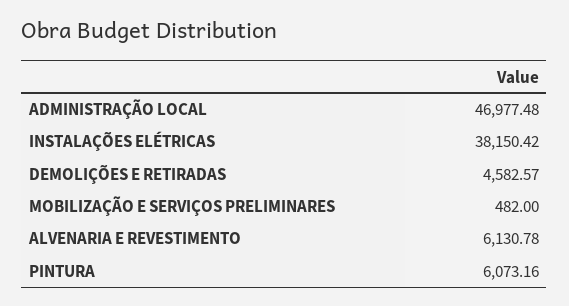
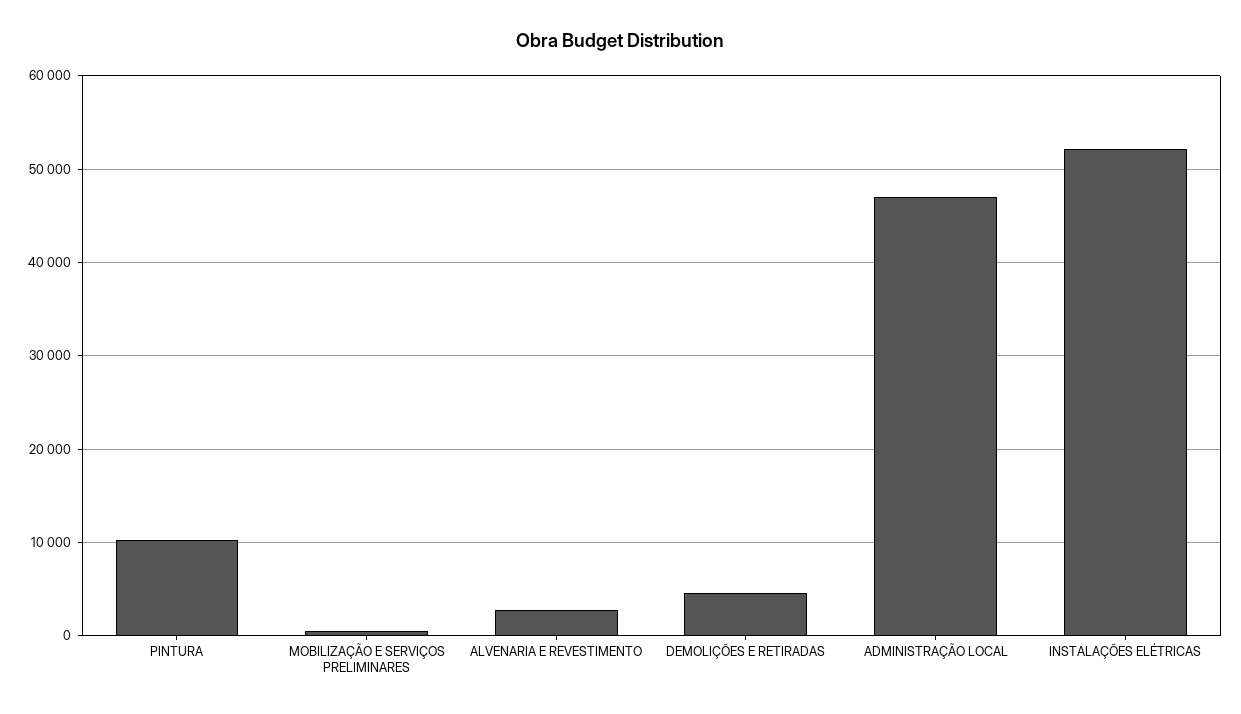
INSTALAÇÕES ELÉTRICAS: 38150.42 -> 52000
ALVENARIA E REVESTIMENTO: 6130.78 -> 3000
PINTURA: 6073.16 -> 10000

